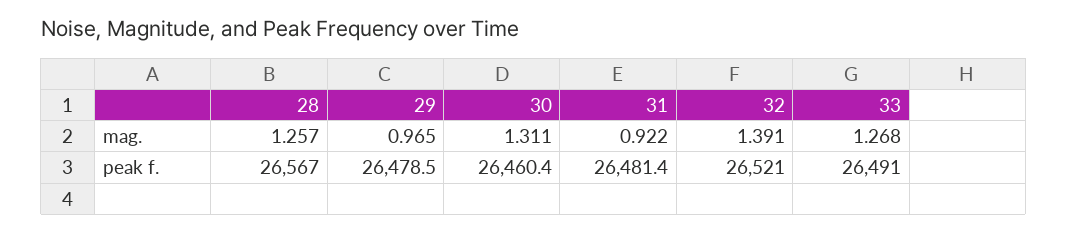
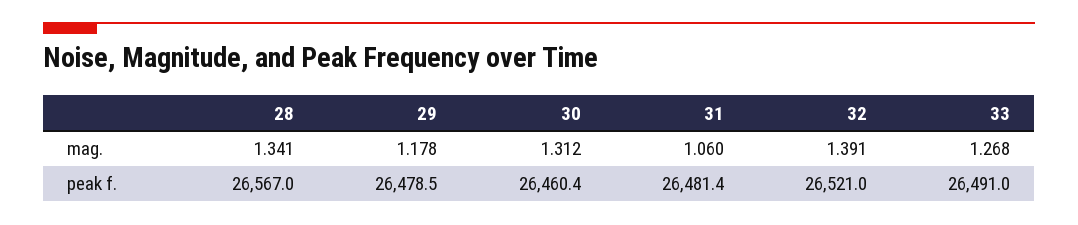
28, mag.: 1.257 -> 1.341
29, mag.: 0.965 -> 1.178
30, mag.: 1.311 -> 1.312
31, mag.: 0.922 -> 1.06

